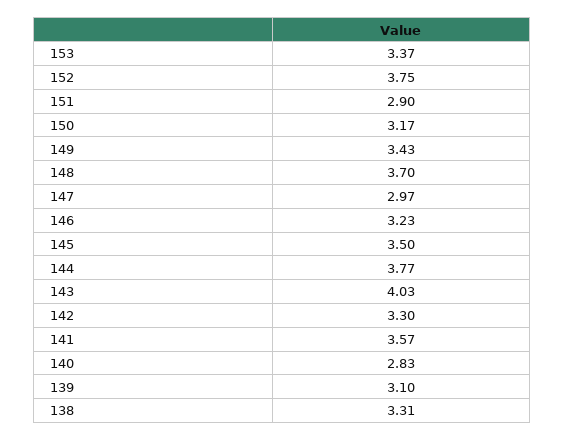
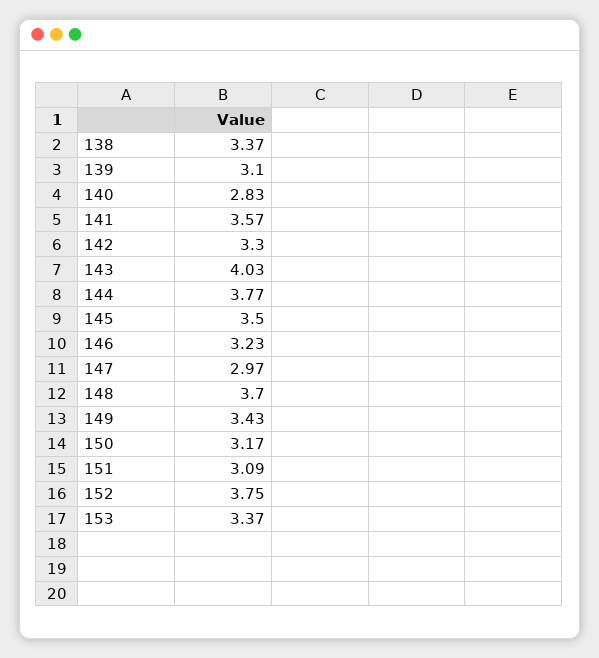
151: 2.9 -> 3.09
138: 3.31 -> 3.37

